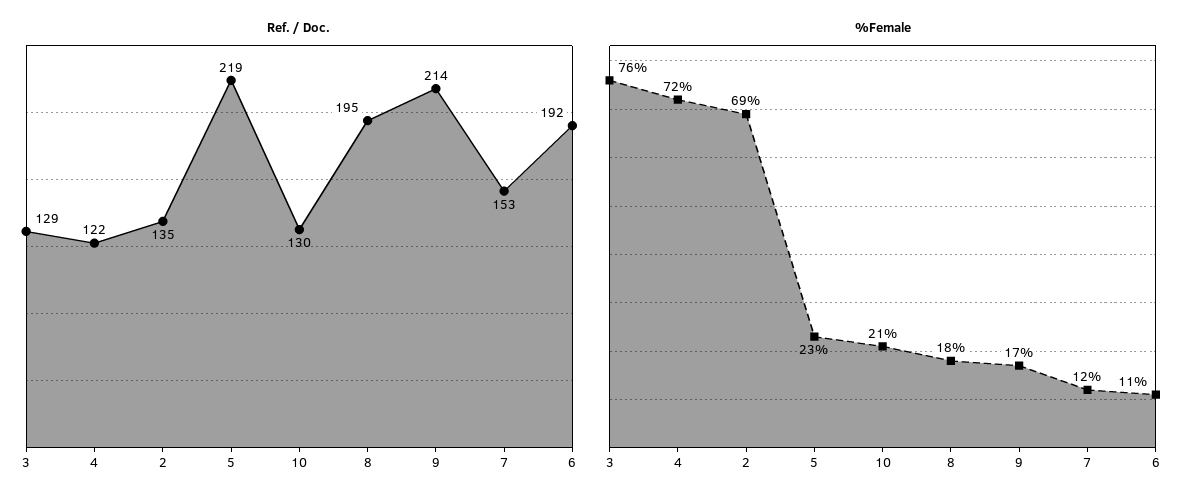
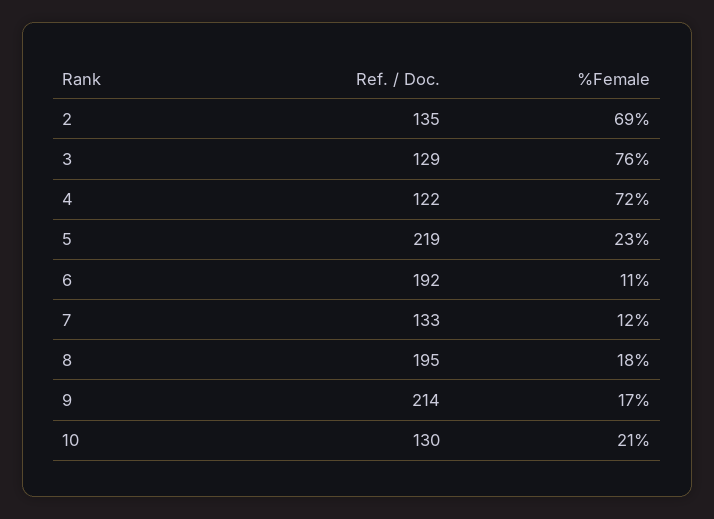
Ref. / Doc., 7: 153 -> 133

